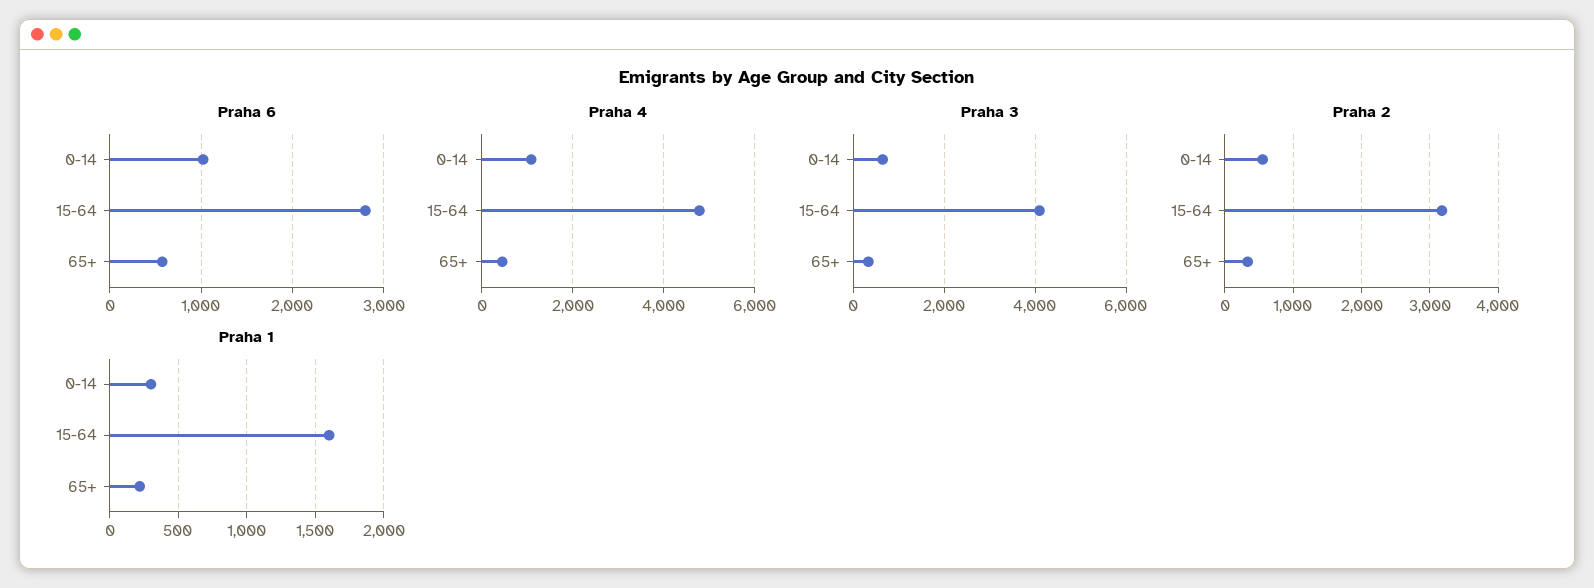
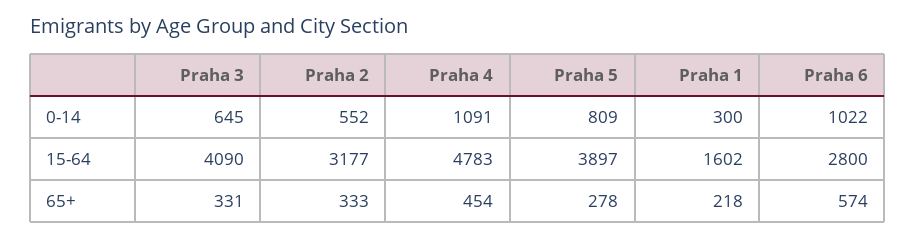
Praha 5, 0-14: none -> 809
Praha 5, 15-64: none -> 3897
Praha 5, 65+: none -> 278

